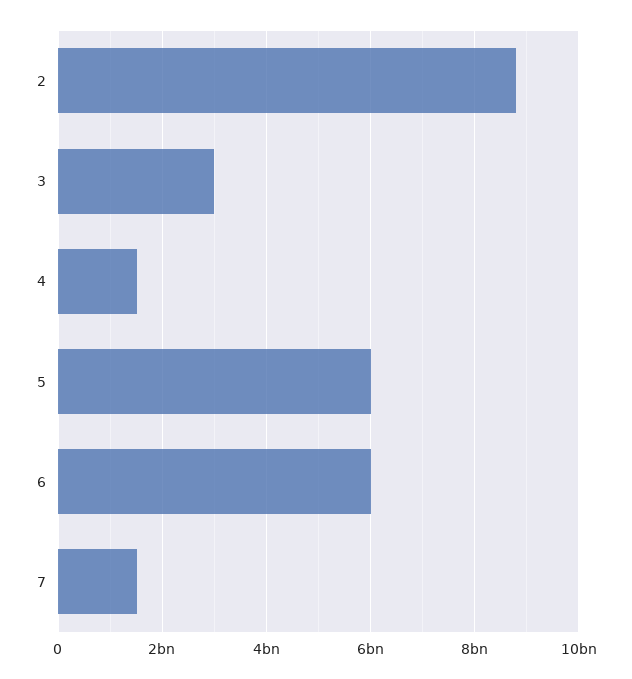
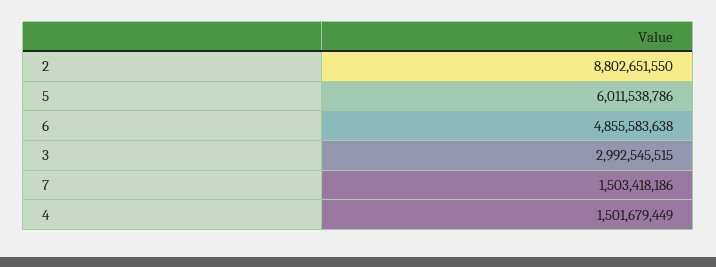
6: 6000000000 -> 4855583638

